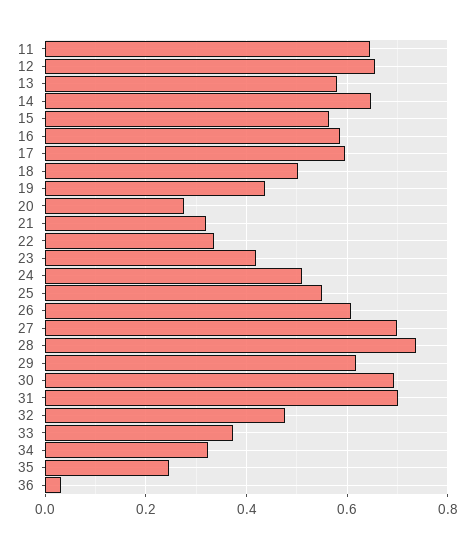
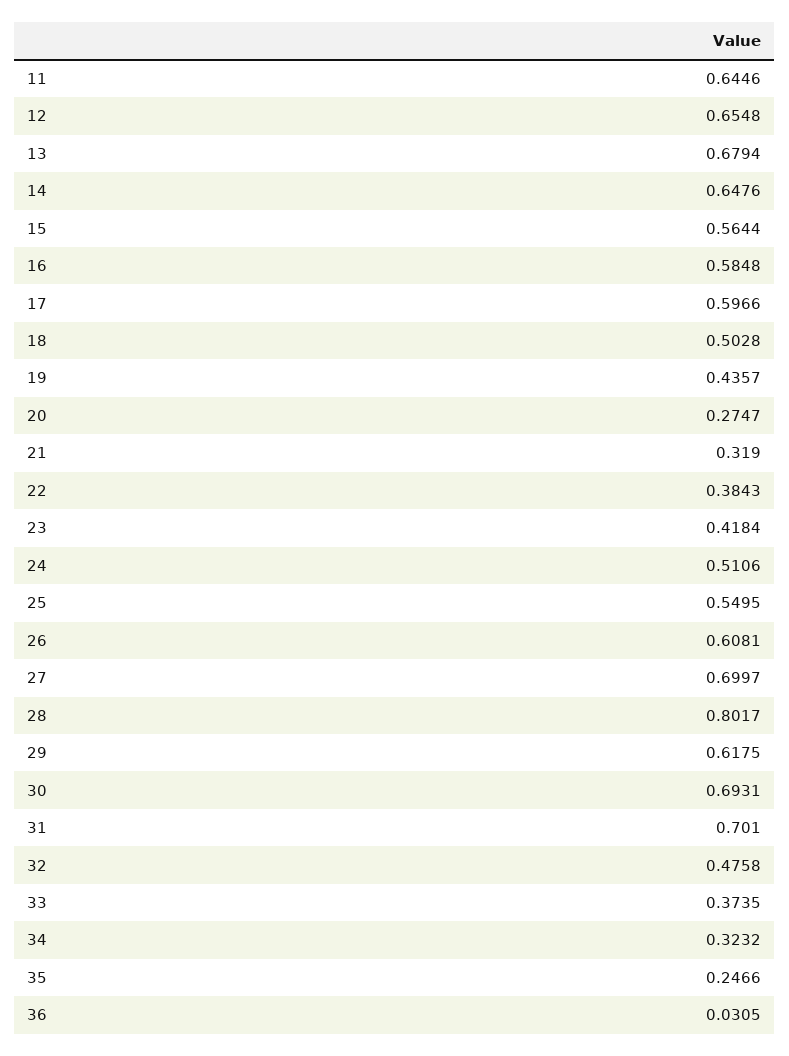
13: 0.58 -> 0.6794
22: 0.34 -> 0.3843
28: 0.74 -> 0.8017

